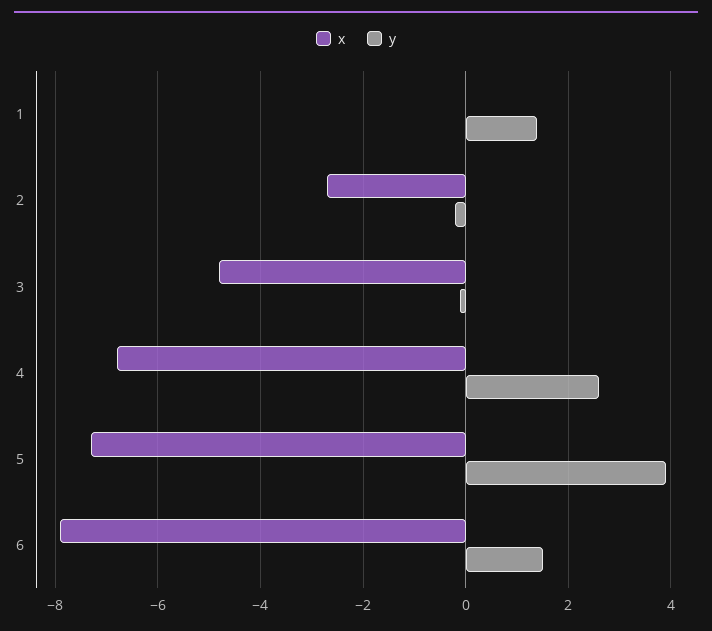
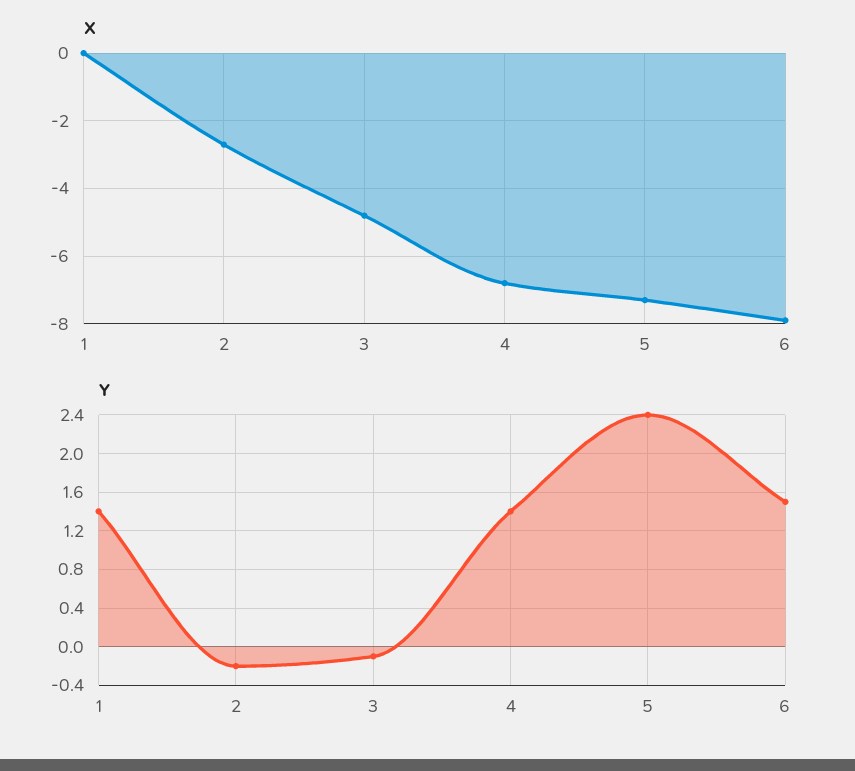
y, 4: 2.5 -> 1.4
y, 5: 4 -> 2.4

